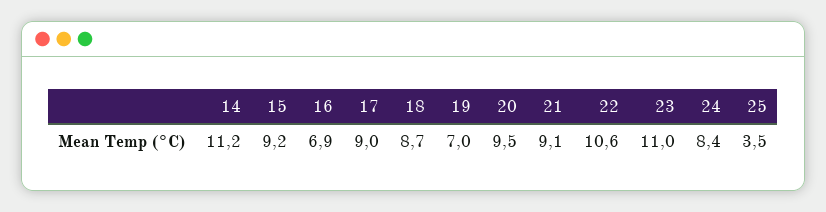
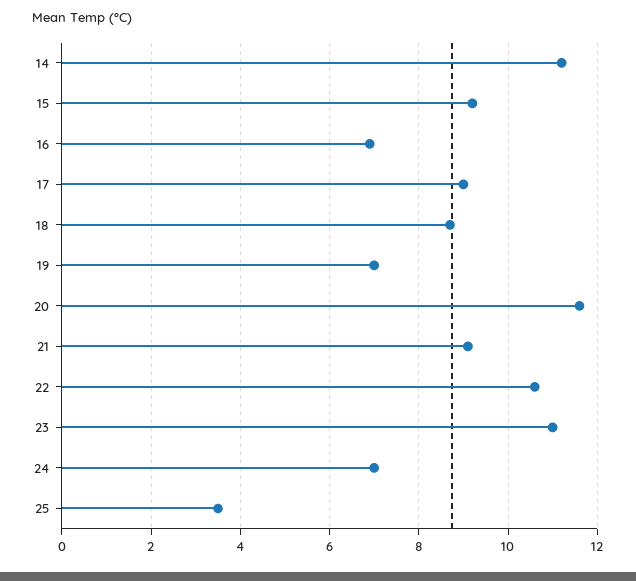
20: 9.5 -> 11.5
24: 8.4 -> 7

